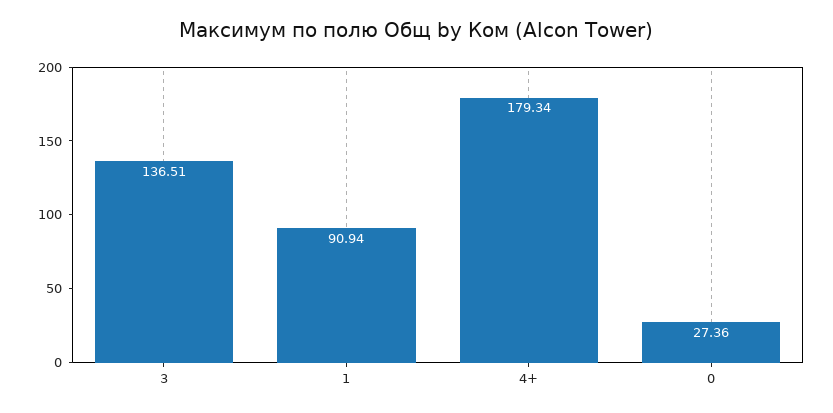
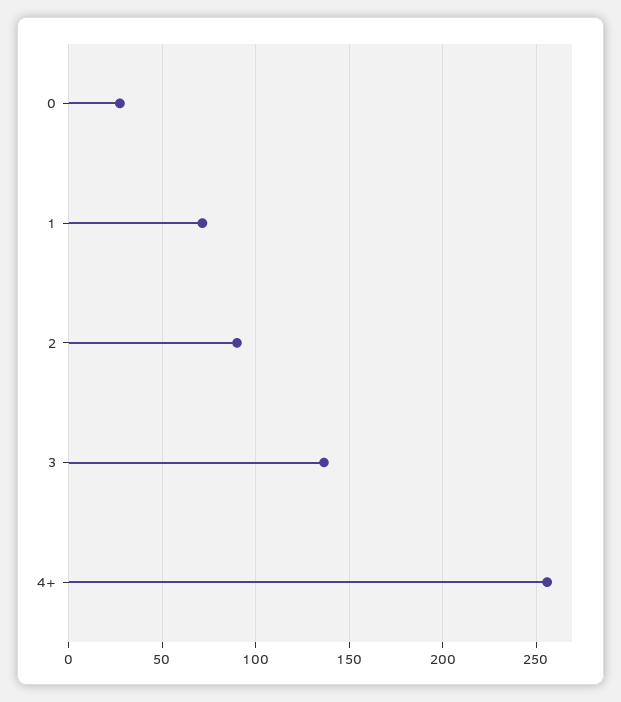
1: 90.94 -> 70
4+: 179.34 -> 255
2: none -> 90

